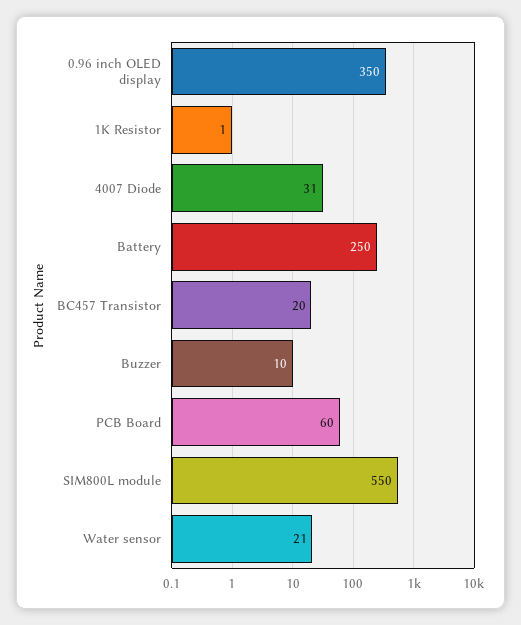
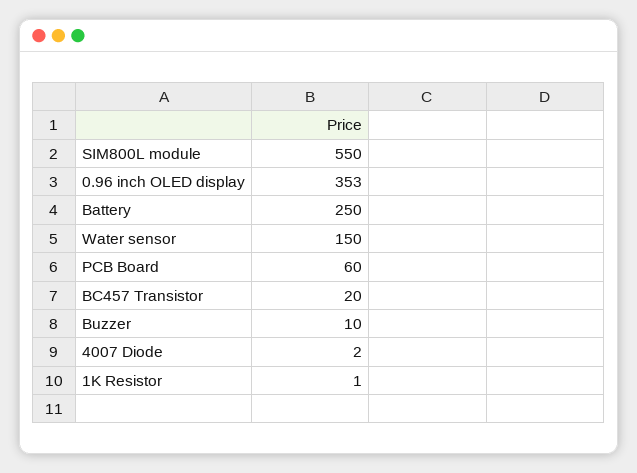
0.96 inch OLED display: 350 -> 353
4007 Diode: 31 -> 2
Water sensor: 21 -> 150

